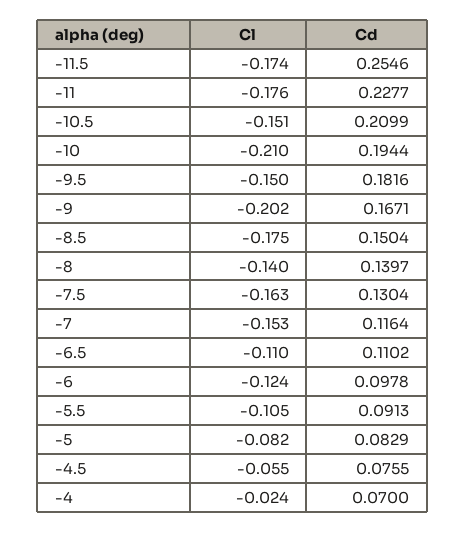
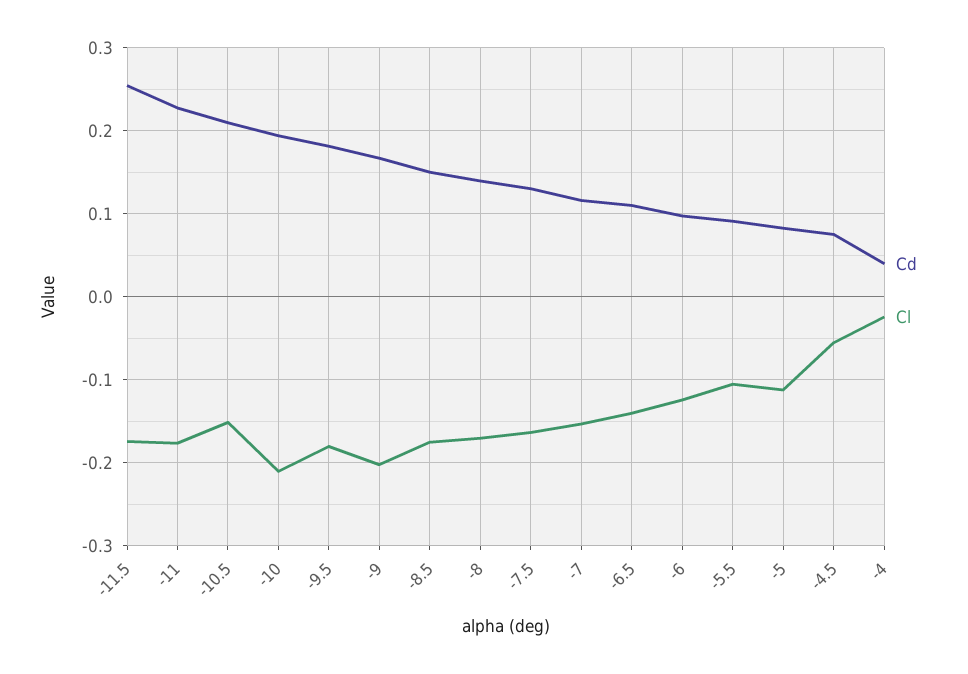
Cl, -9.5: -0.15 -> -0.18
Cl, -8: -0.14 -> -0.17
Cl, -6.5: -0.11 -> -0.14
Cl, -5: -0.082 -> -0.11
Cd, -4: 0.07 -> 0.04

